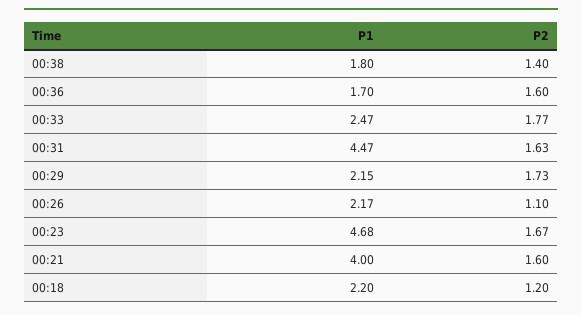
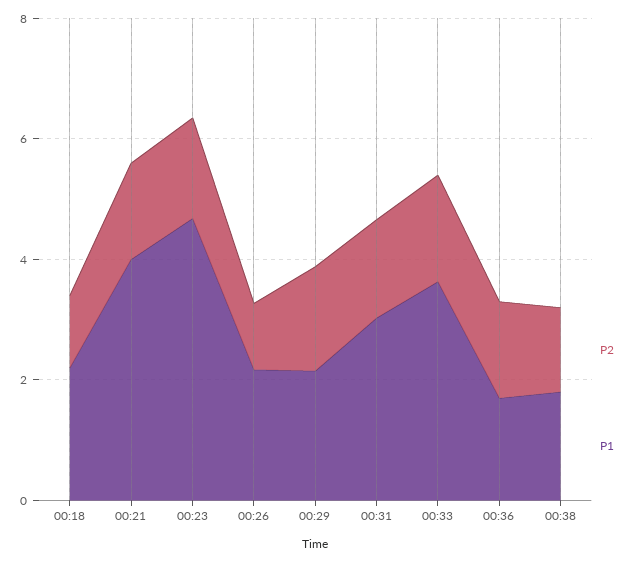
P1, 00:33: 2.47 -> 3.5
P1, 00:31: 4.47 -> 3

